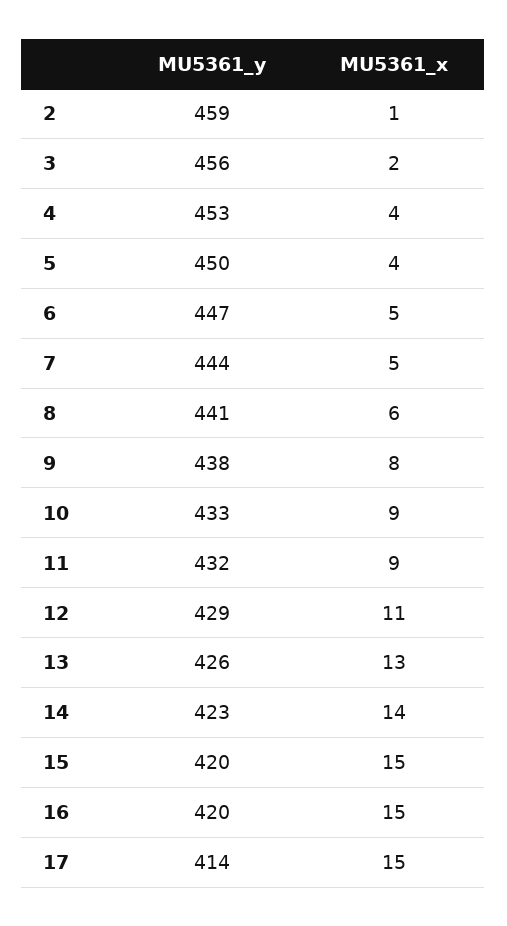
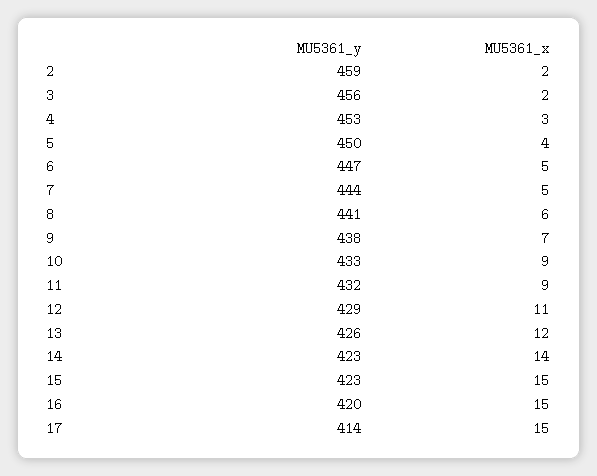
MU5361_x, 2: 1 -> 2
MU5361_x, 4: 4 -> 3
MU5361_x, 9: 8 -> 7
MU5361_x, 13: 13 -> 12
MU5361_y, 15: 420 -> 423

